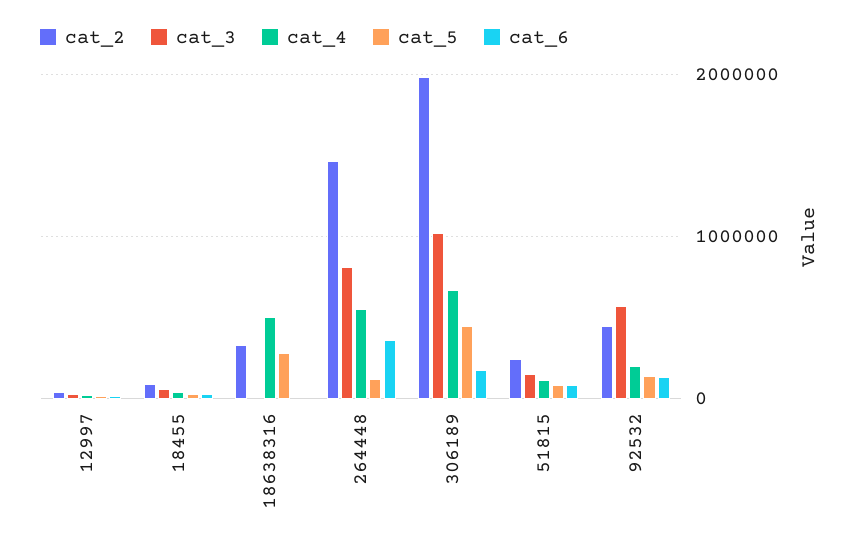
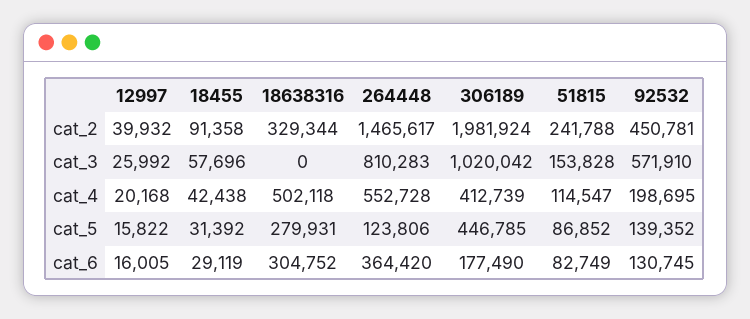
cat_6, 18638316: 0 -> 304752
cat_4, 306189: 700000 -> 412739

